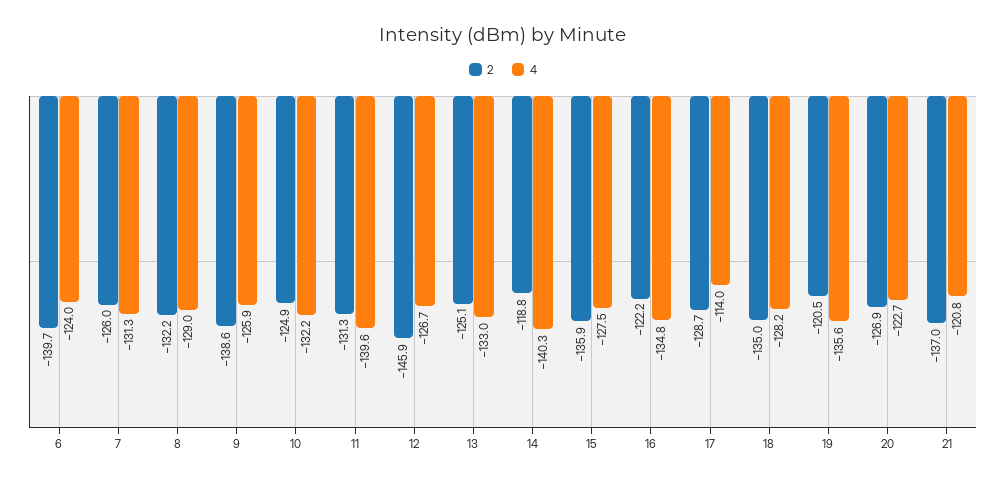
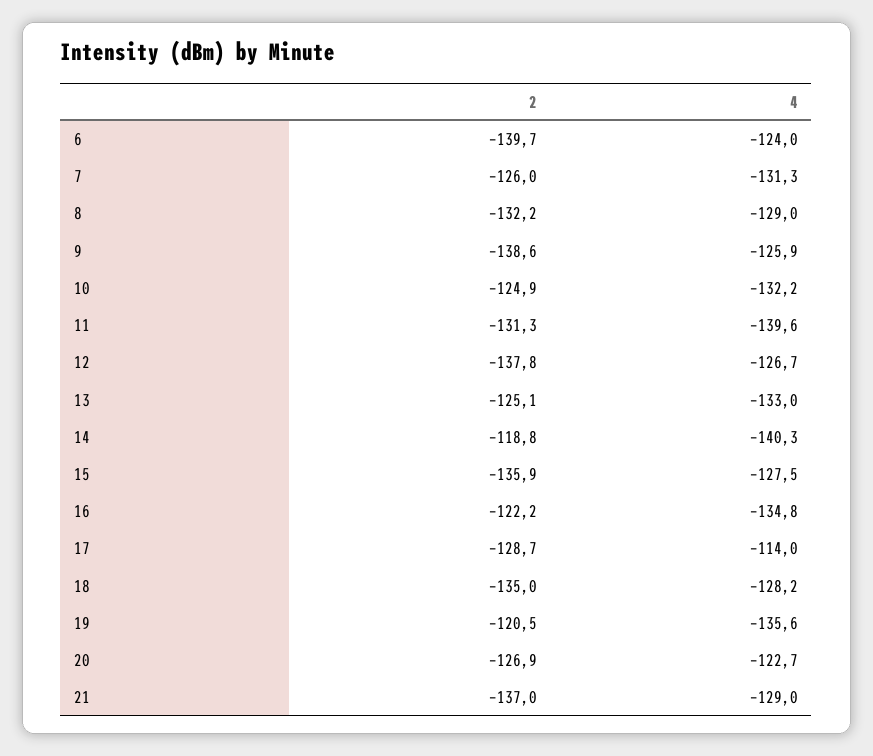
2, 12: -145.9 -> -137.8
4, 21: -120.8 -> -129

